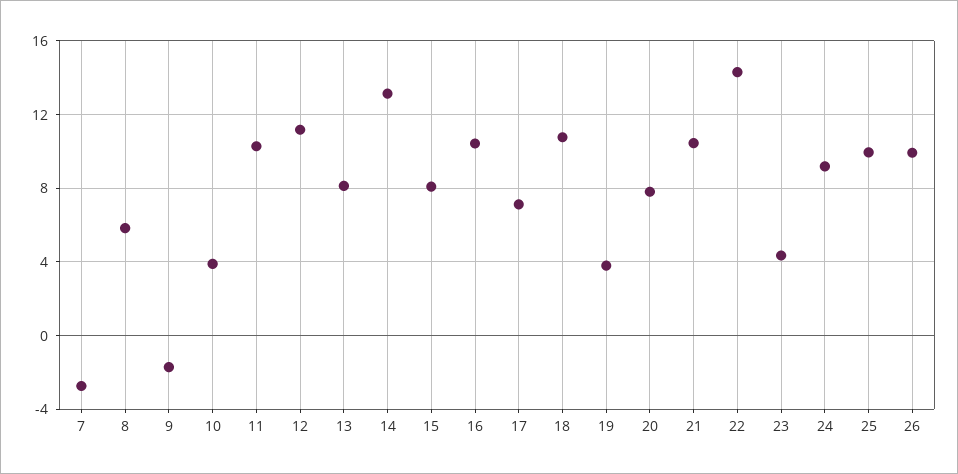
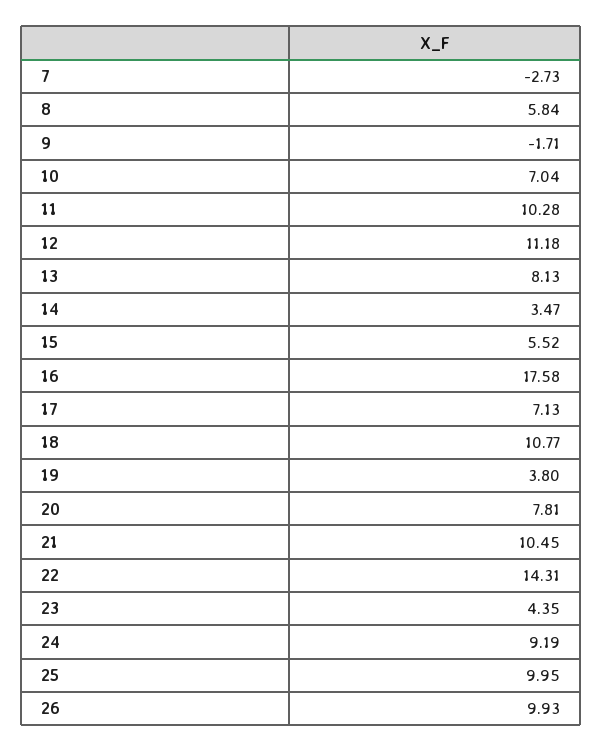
10: 4 -> 7.04
14: 13 -> 3.47
15: 8 -> 5.52
16: 10.5 -> 17.58

